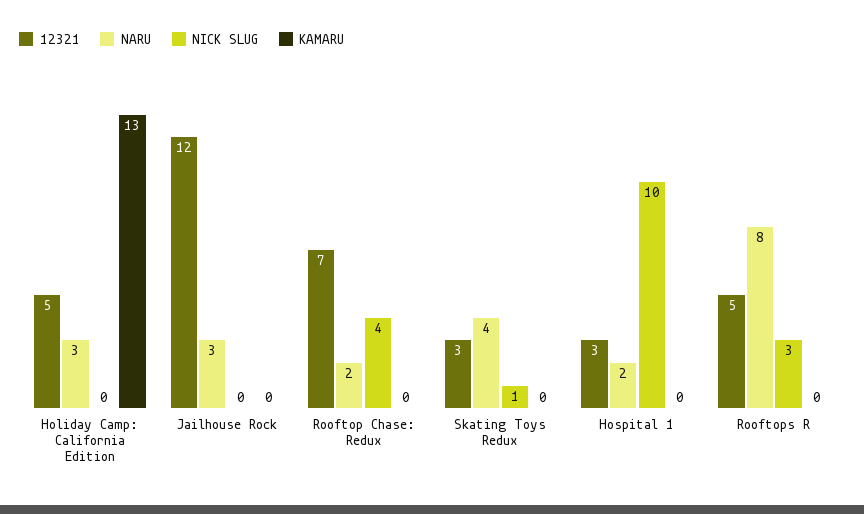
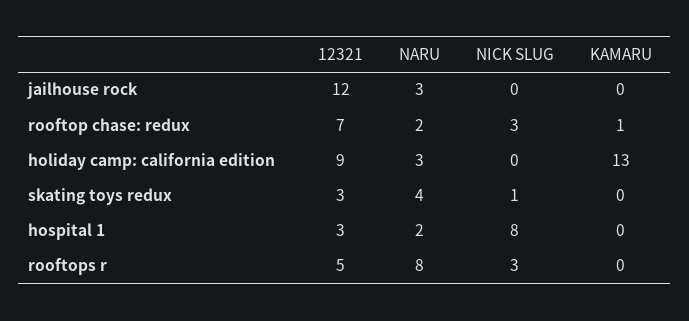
12321, Holiday Camp: California Edition: 5 -> 9
NICK SLUG, Rooftop Chase: Redux: 4 -> 3
KAMARU, Rooftop Chase: Redux: 0 -> 1
NICK SLUG, Hospital 1: 10 -> 8

